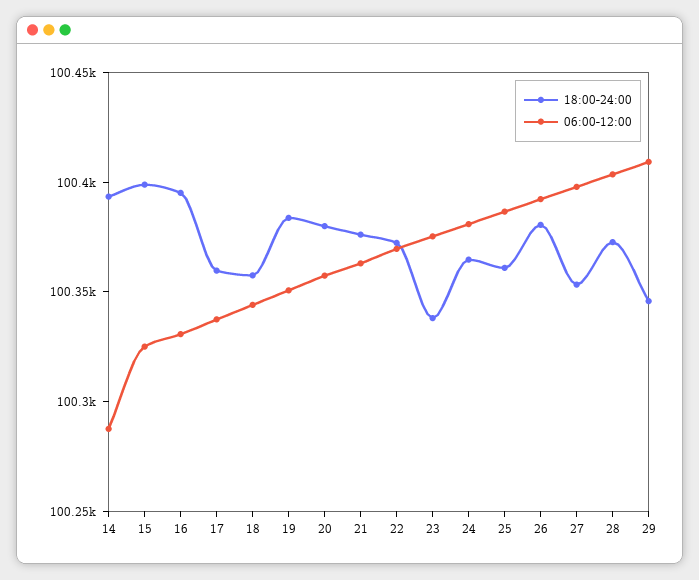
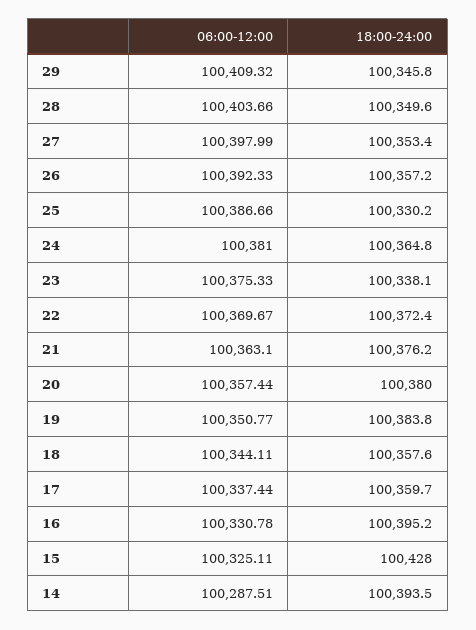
18:00-24:00, 15: 100400 -> 100428
18:00-24:00, 25: 100360 -> 100330.2
18:00-24:00, 26: 100380 -> 100357.2
18:00-24:00, 28: 100370 -> 100349.6

